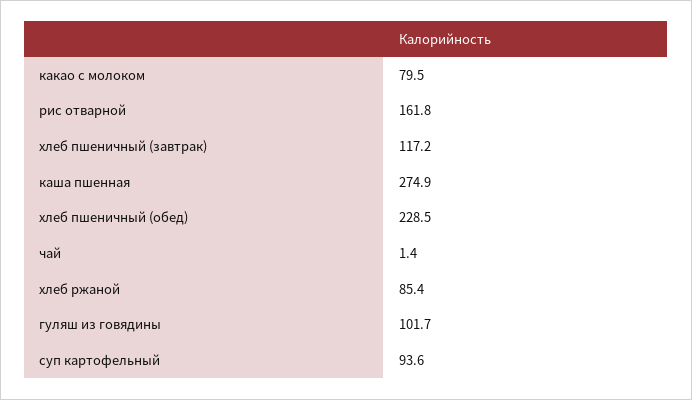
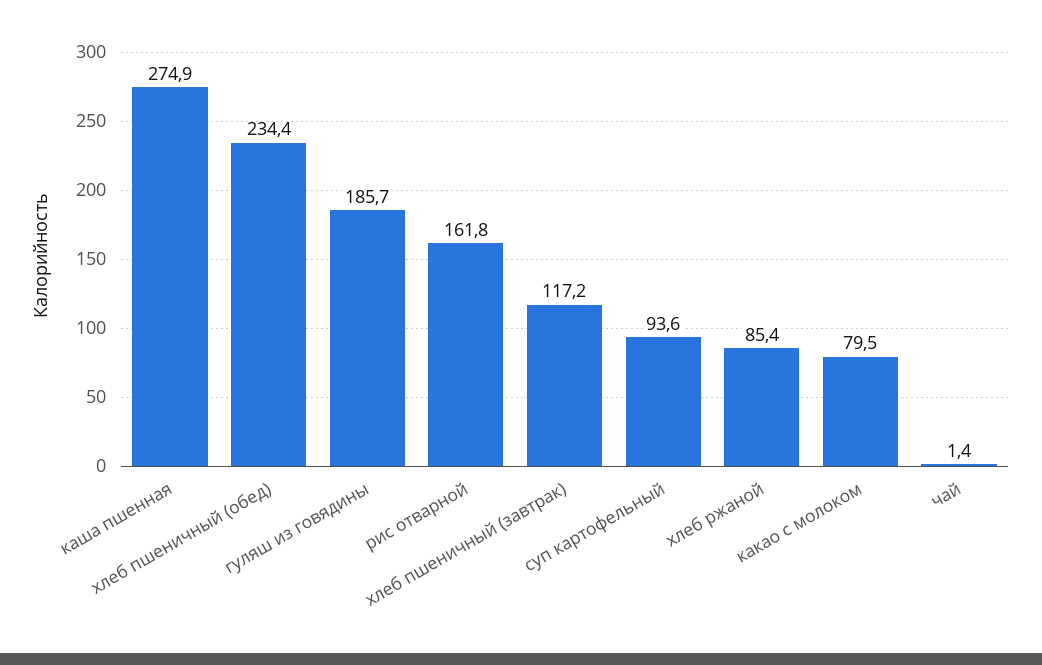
хлеб пшеничный (обед): 228.5 -> 234.4
гуляш из говядины: 101.7 -> 185.7

